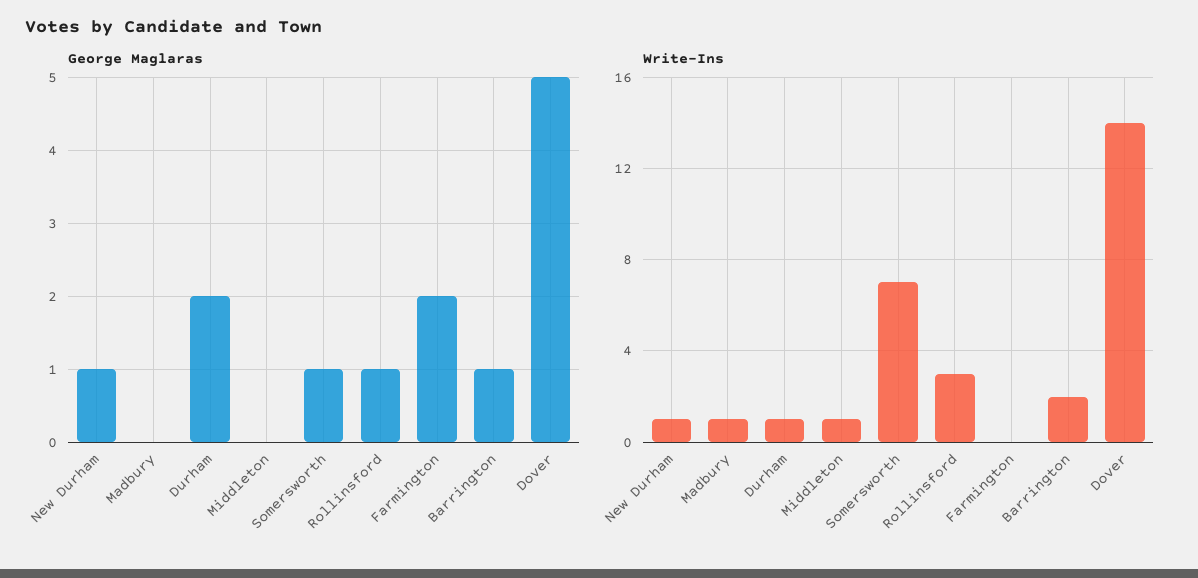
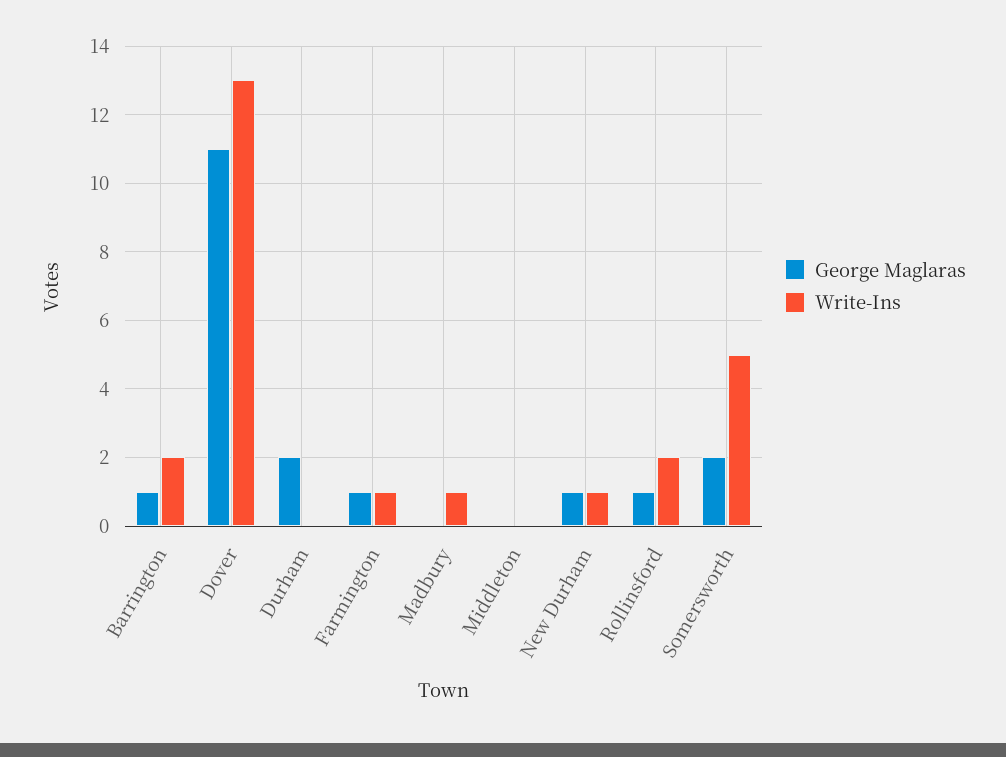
George Maglaras, Somersworth: 1 -> 2
George Maglaras, Farmington: 2 -> 1
George Maglaras, Dover: 5 -> 11
Write-Ins, Durham: 1 -> 0
Write-Ins, Middleton: 1 -> 0
Write-Ins, Somersworth: 7 -> 5
Write-Ins, Rollinsford: 3 -> 2
Write-Ins, Farmington: 0 -> 1
Write-Ins, Dover: 14 -> 13

